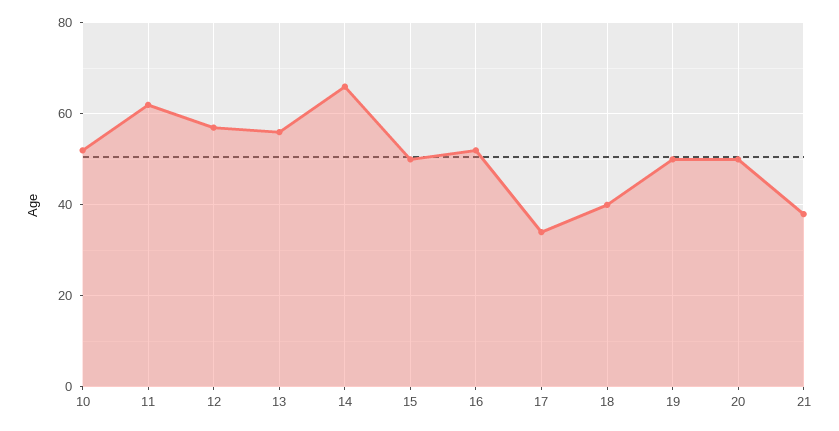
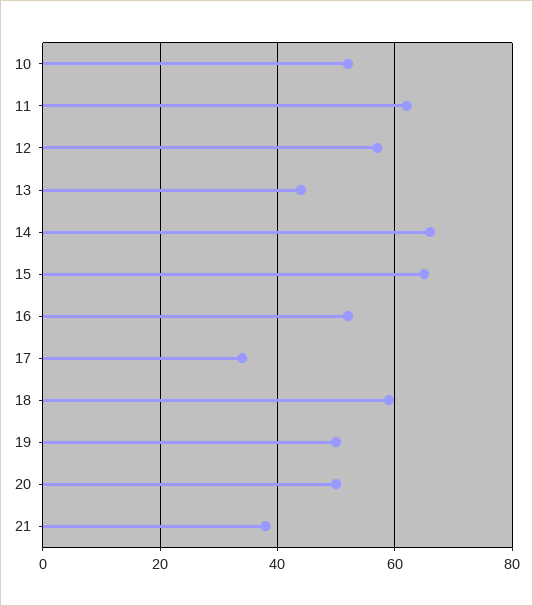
13: 55 -> 45
15: 50 -> 65
18: 40 -> 60

